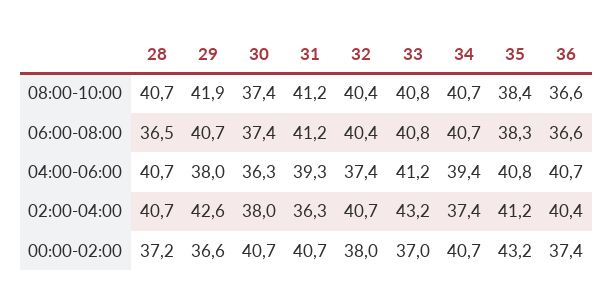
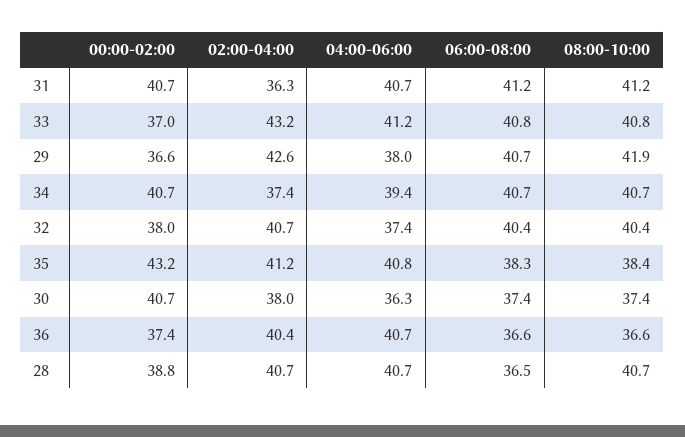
31, 04:00-06:00: 39.3 -> 40.7
28, 00:00-02:00: 37.2 -> 38.8

